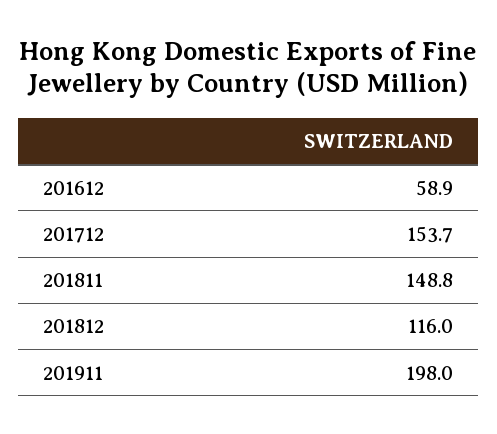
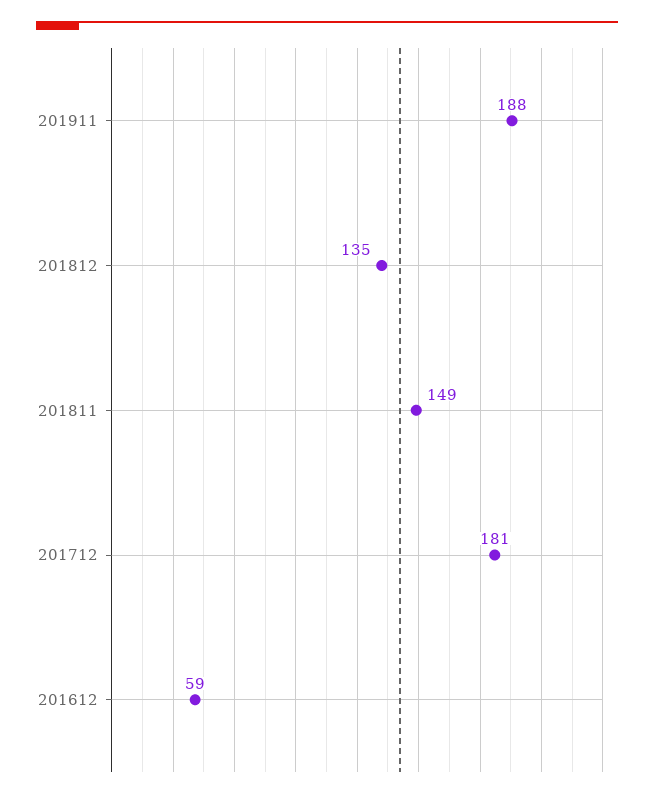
201712: 153.7 -> 181
201812: 116 -> 135
201911: 198 -> 188

